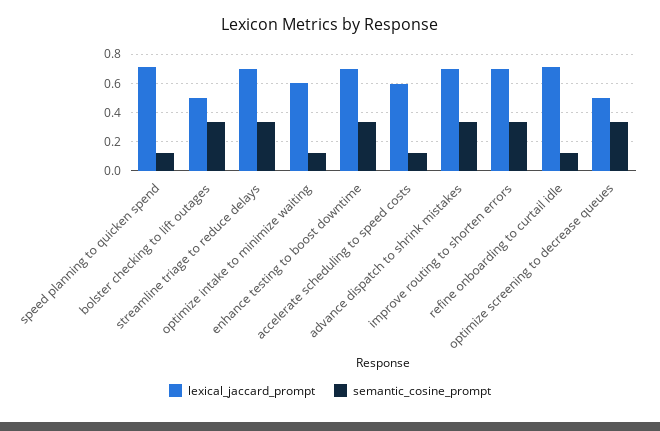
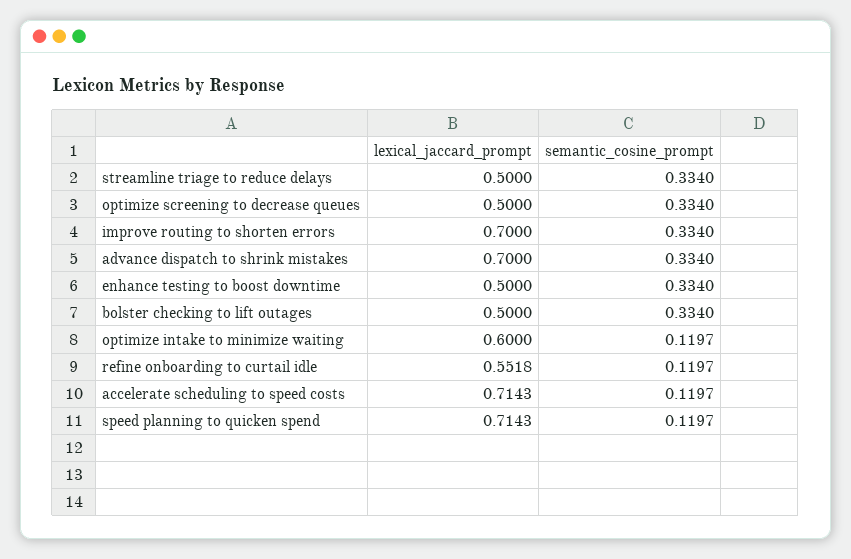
lexical_jaccard_prompt, streamline triage to reduce delays: 0.7 -> 0.5
lexical_jaccard_prompt, enhance testing to boost downtime: 0.7 -> 0.5
lexical_jaccard_prompt, accelerate scheduling to speed costs: 0.6 -> 0.7143
lexical_jaccard_prompt, refine onboarding to curtail idle: 0.7 -> 0.5518

